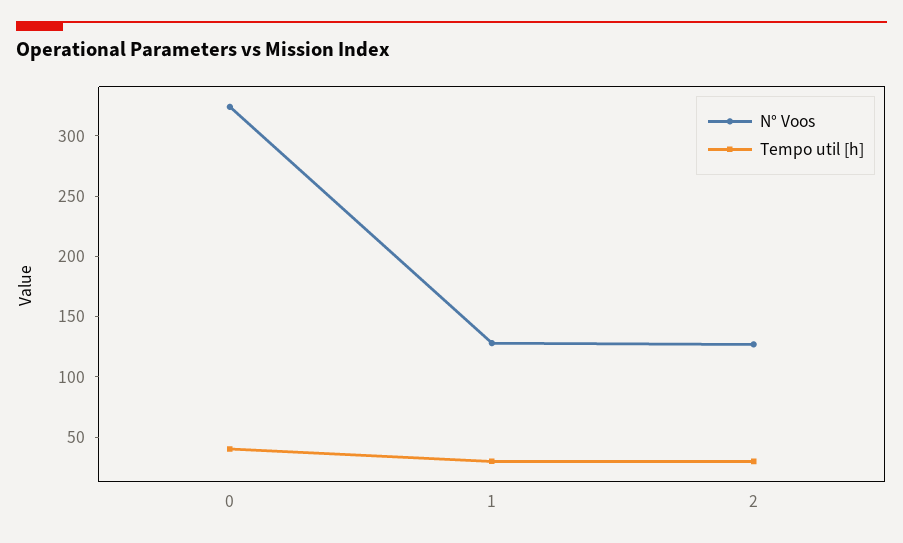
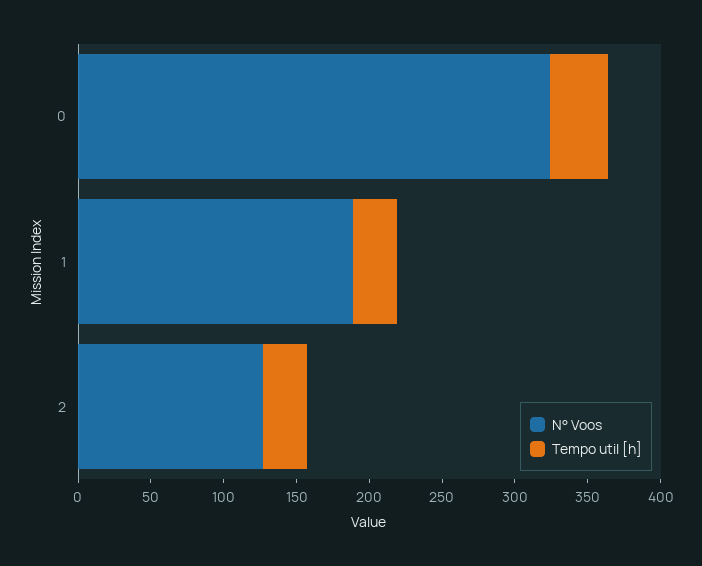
N° Voos, 1: 130 -> 190

